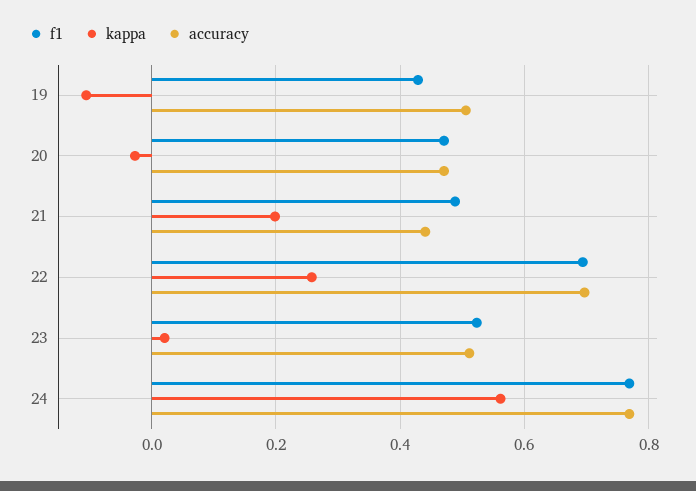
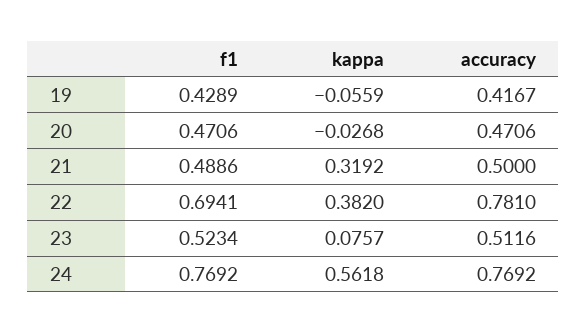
kappa, 19: -0.1 -> -0.0559
accuracy, 19: 0.5 -> 0.4167
kappa, 21: 0.2 -> 0.3192
accuracy, 21: 0.44 -> 0.5
kappa, 22: 0.26 -> 0.382
accuracy, 22: 0.7 -> 0.781
kappa, 23: 0.02 -> 0.0757

